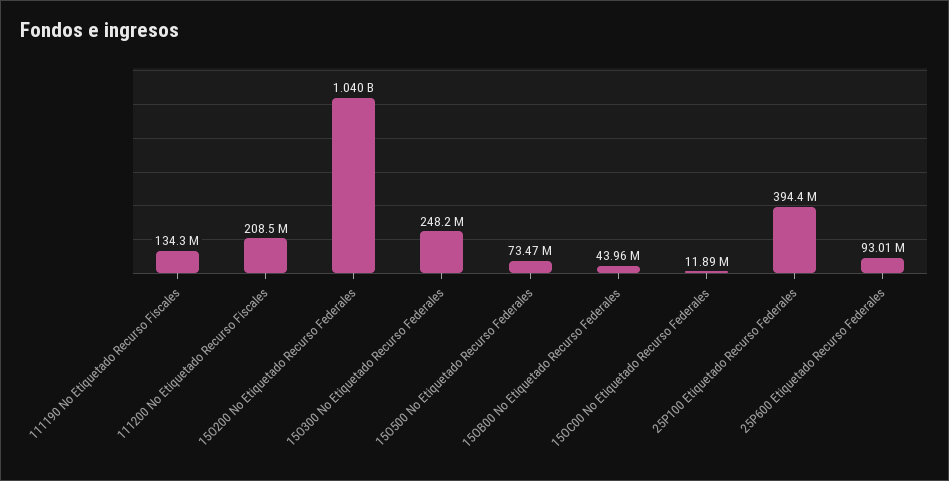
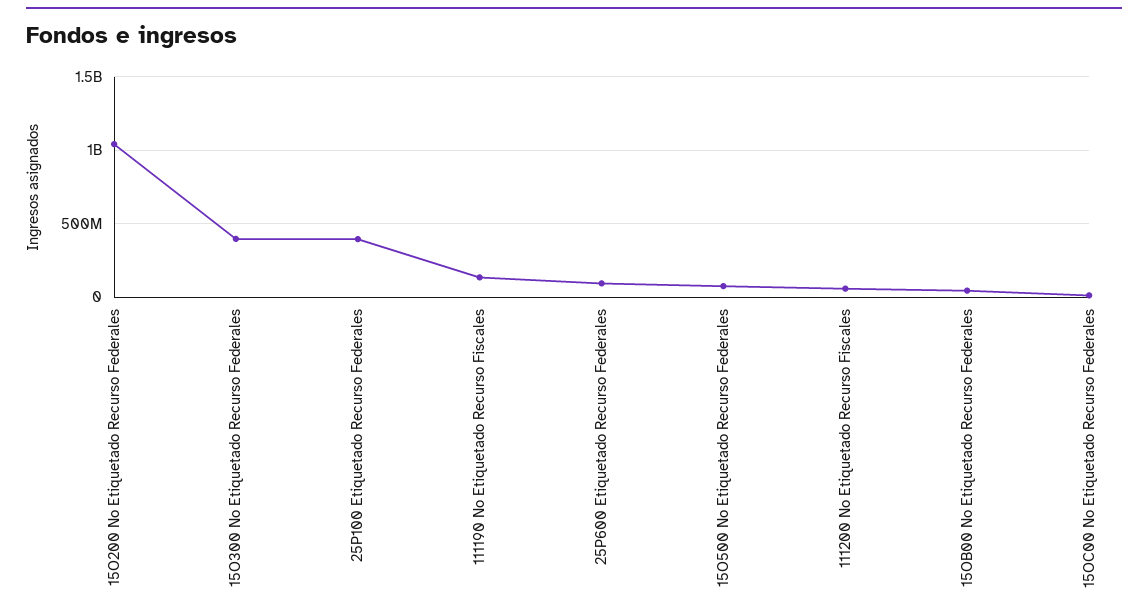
111200 No Etiquetado Recurso Fiscales: 208500000 -> 50000000
15O300 No Etiquetado Recurso Federales: 248200000 -> 400000000

